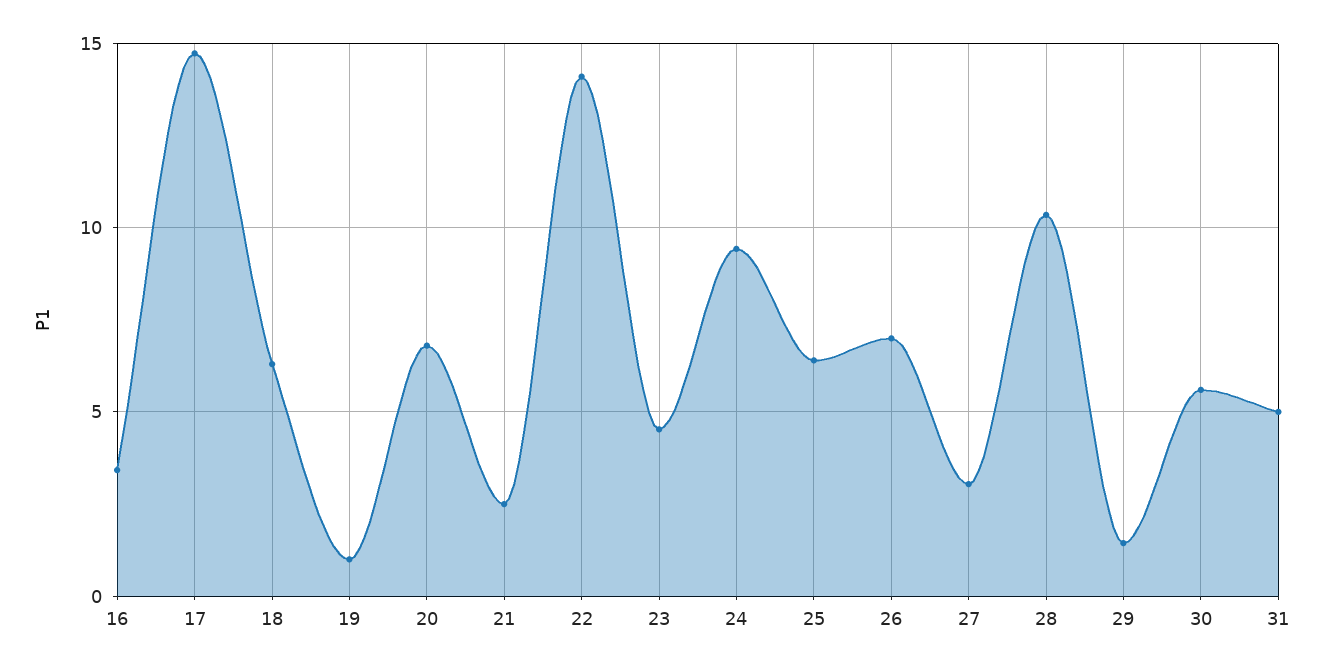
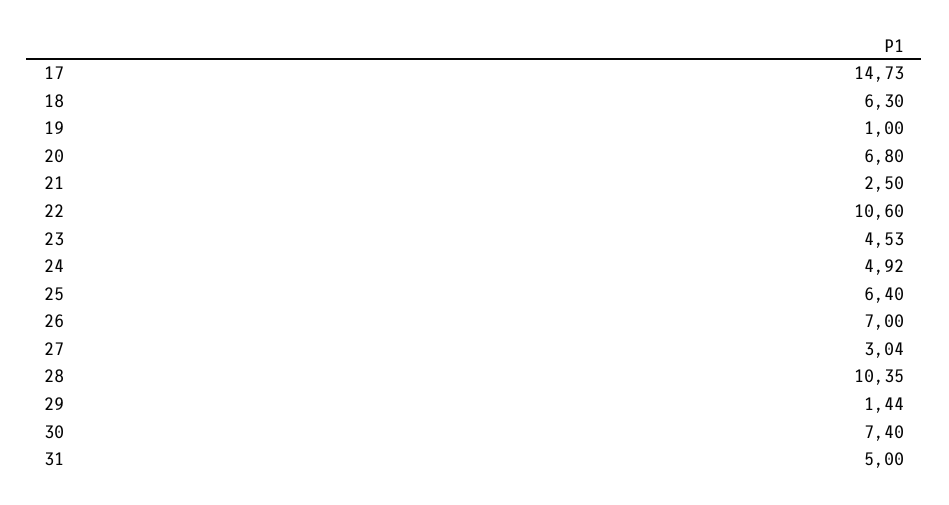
16: 3.5 -> none
22: 14 -> 10.6
24: 9.5 -> 4.92
30: 5.5 -> 7.4

